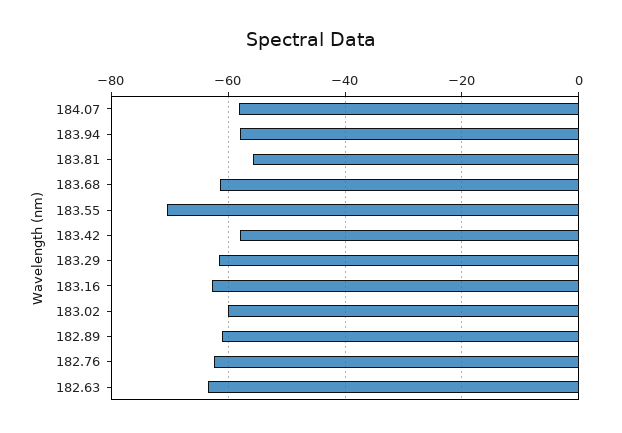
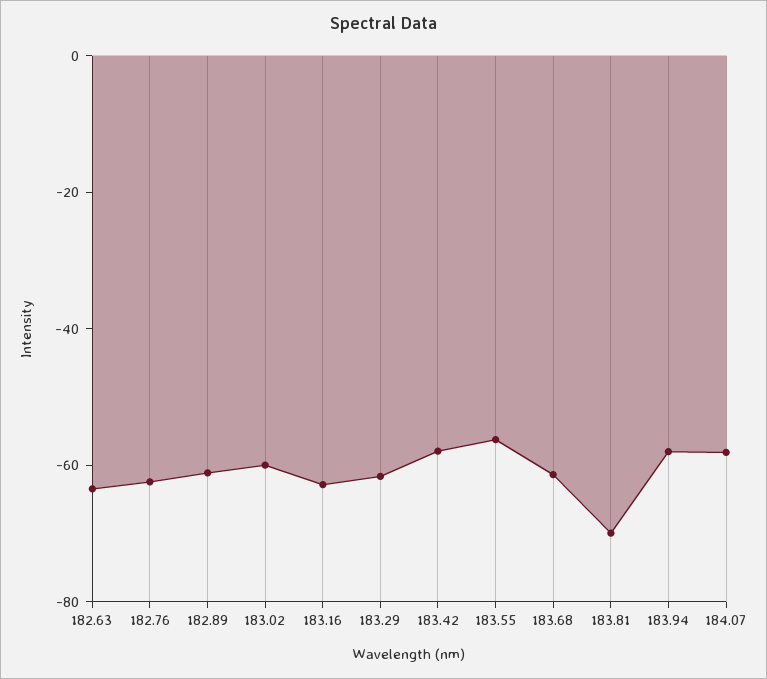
183.81: -56 -> -70
183.55: -70 -> -55

